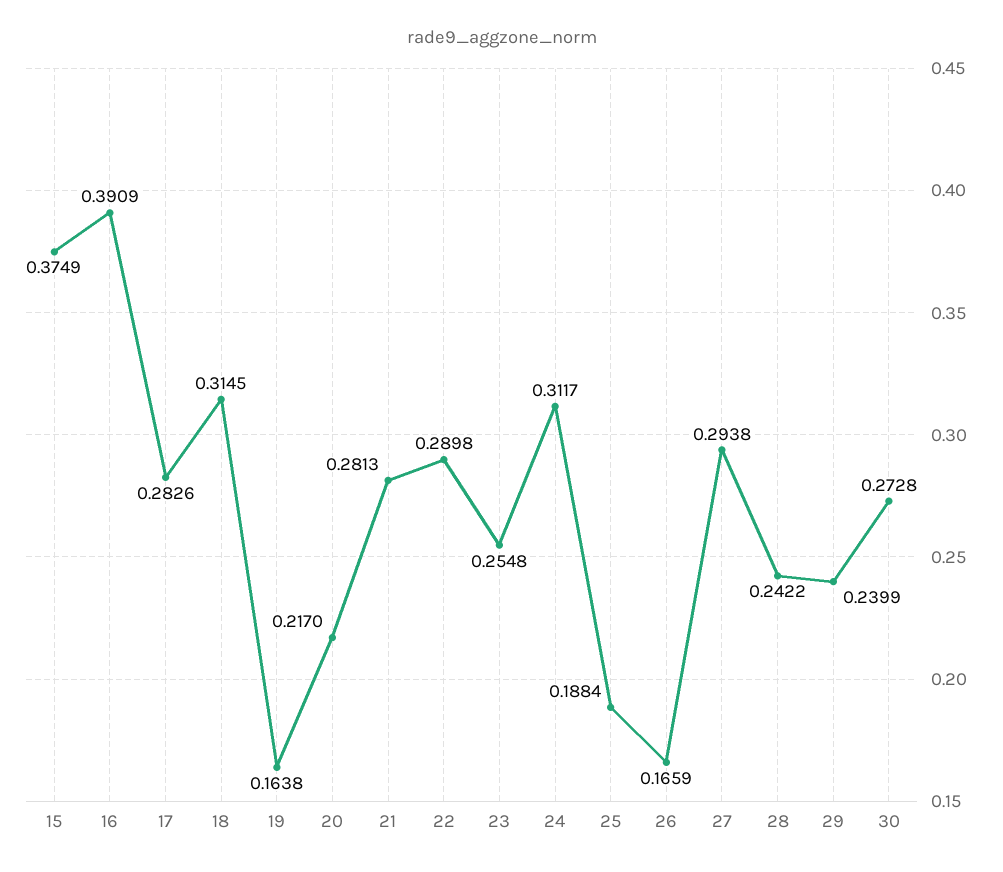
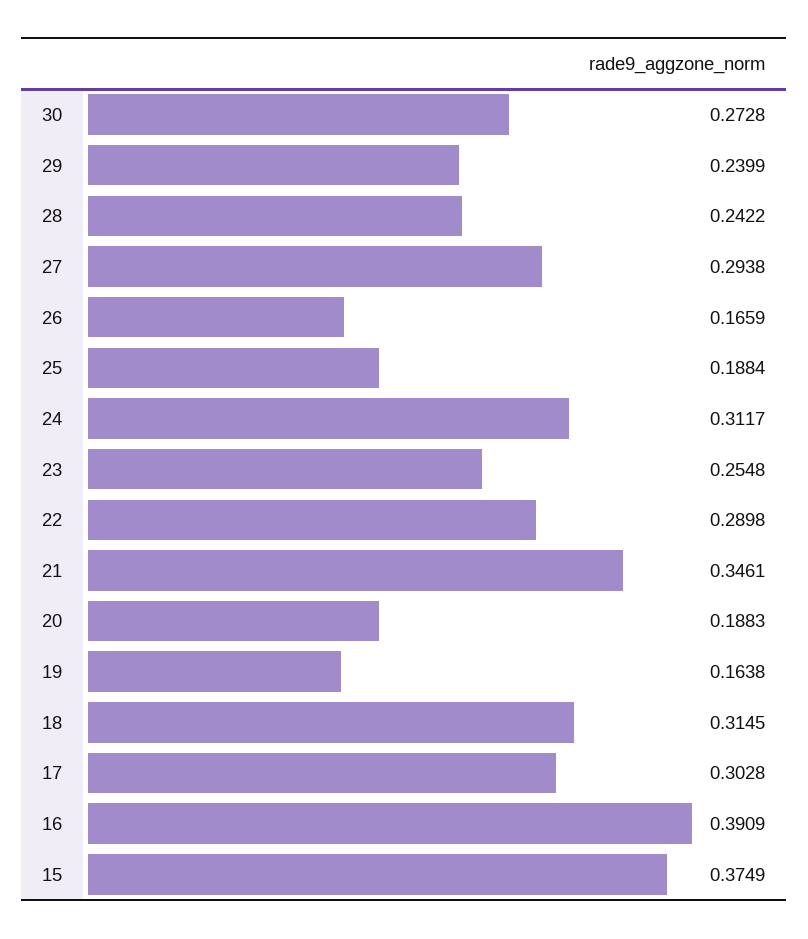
17: 0.2826 -> 0.3028
20: 0.217 -> 0.1883
21: 0.2813 -> 0.3461

